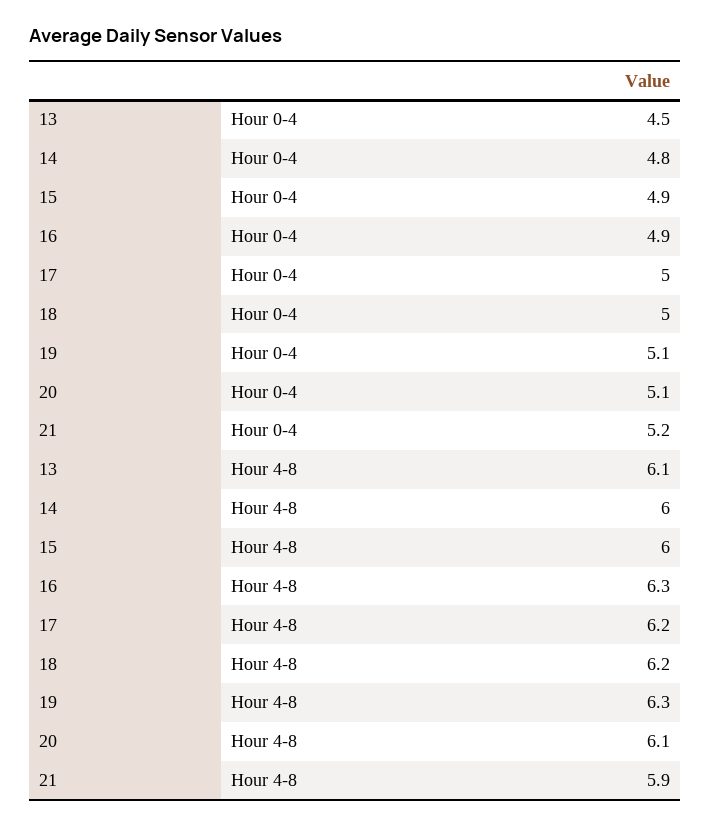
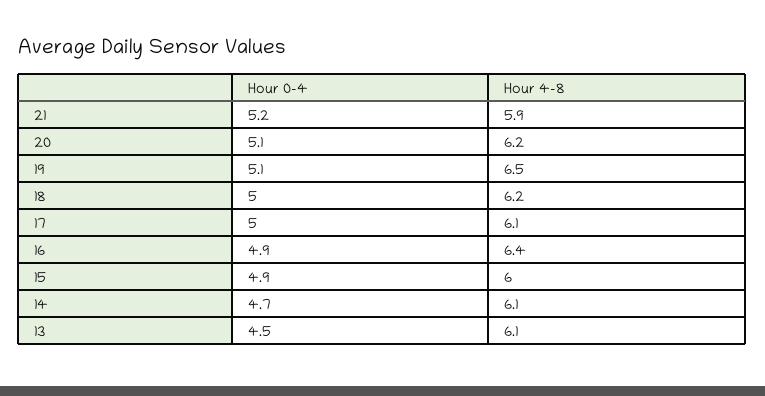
14, Hour 0-4: 4.8 -> 4.7
14, Hour 4-8: 6 -> 6.1
16, Hour 4-8: 6.3 -> 6.4
17, Hour 4-8: 6.2 -> 6.1
19, Hour 4-8: 6.3 -> 6.5
20, Hour 4-8: 6.1 -> 6.2

